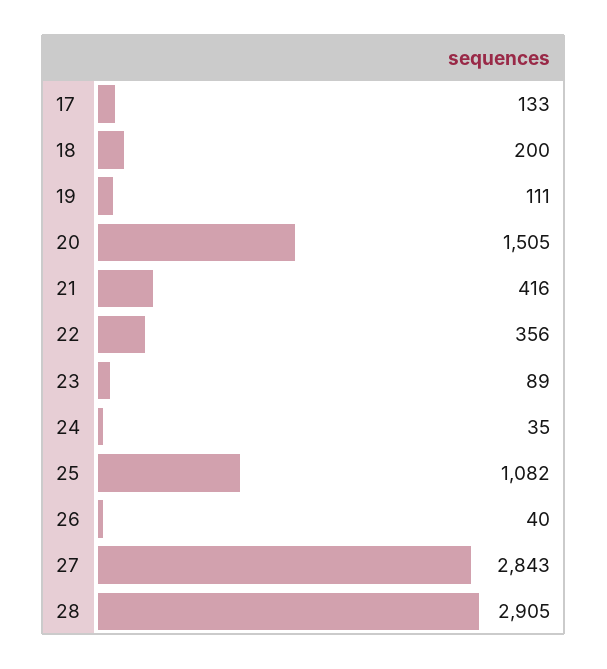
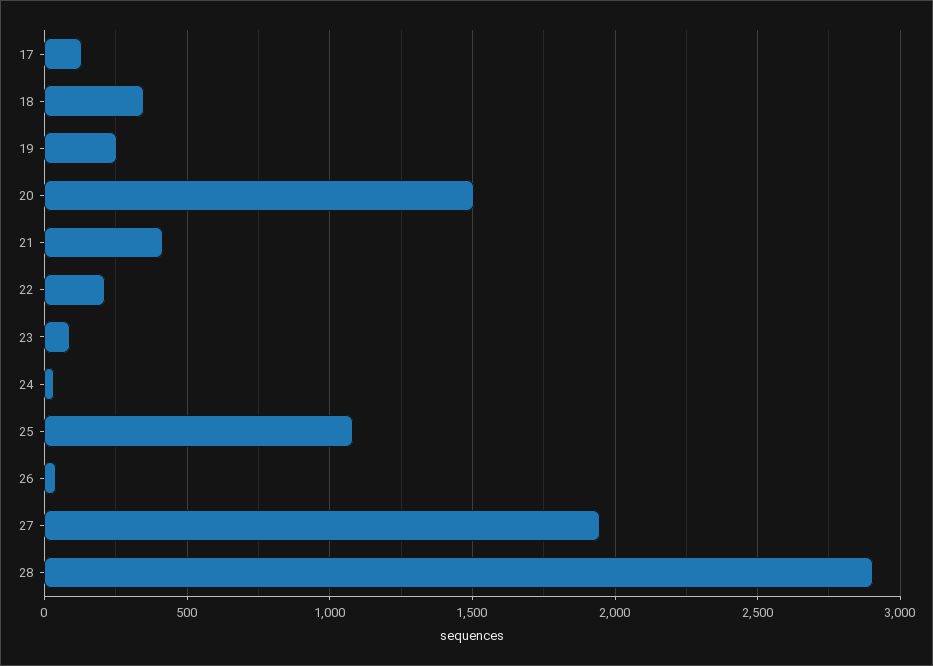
18: 200 -> 350
19: 111 -> 250
22: 356 -> 200
27: 2843 -> 1950

